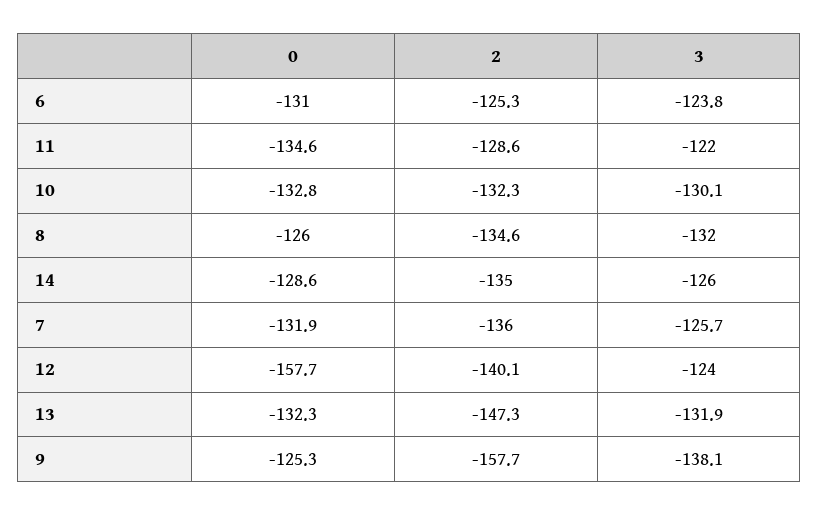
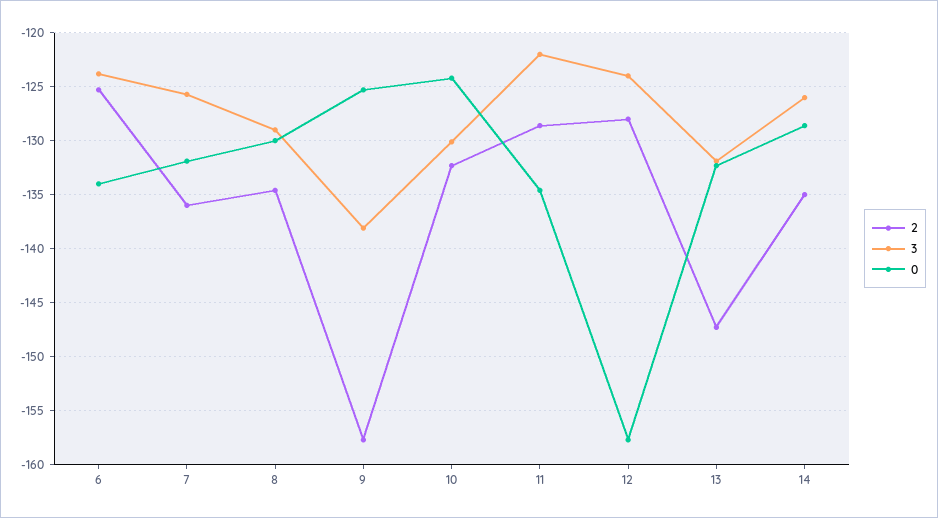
0, 6: -131 -> -134
0, 10: -132.8 -> -124
0, 8: -126 -> -130
3, 8: -132 -> -129
2, 12: -140.1 -> -128

